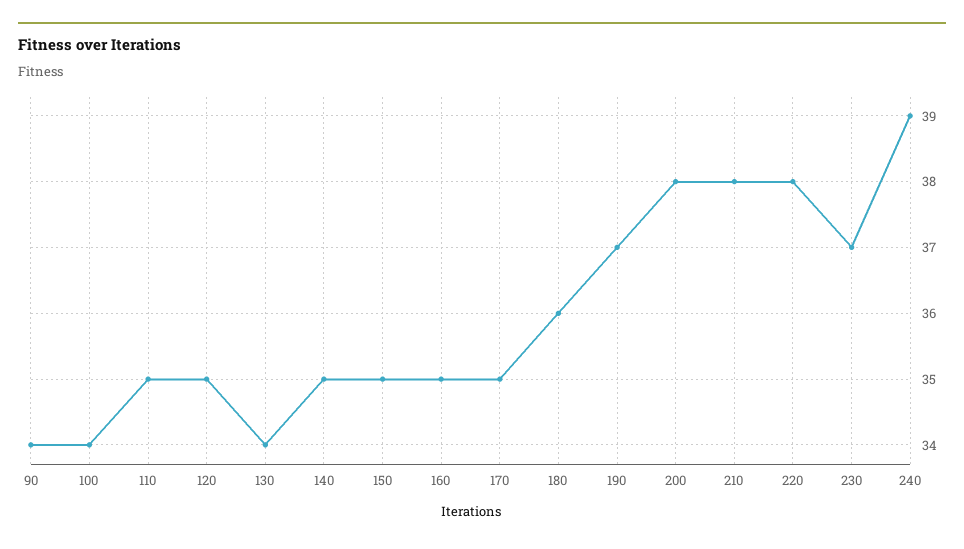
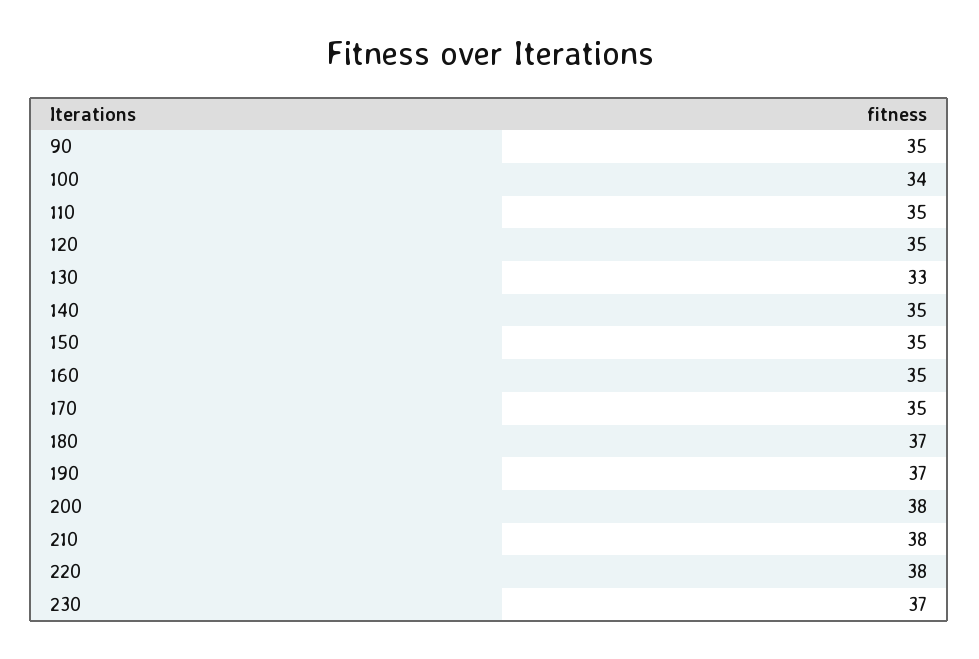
90: 34 -> 35
130: 34 -> 33
180: 36 -> 37
240: 39 -> none

